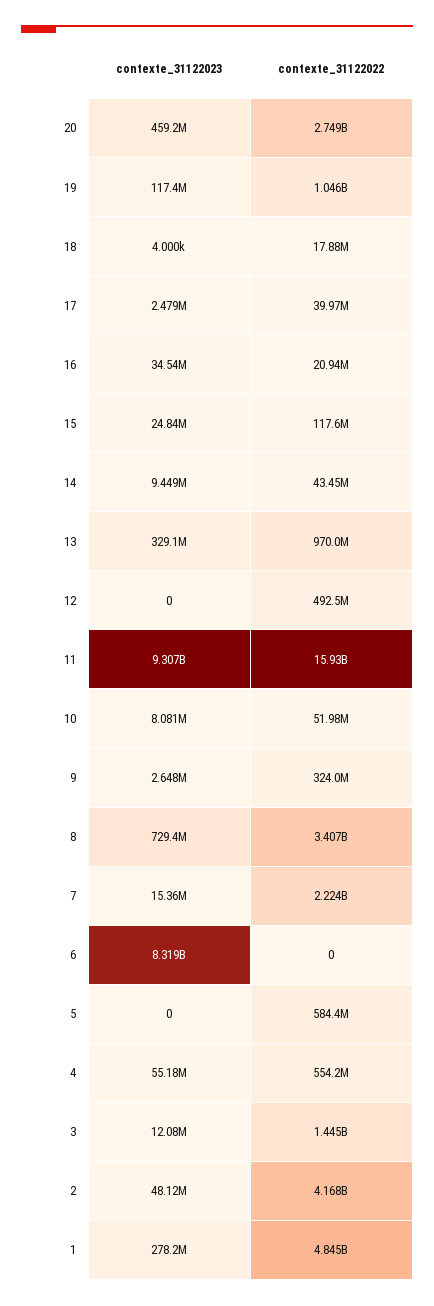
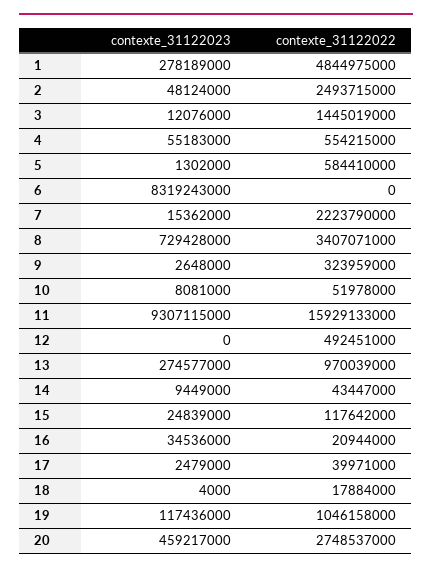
contexte_31122023, 13: 329100000 -> 274577000
contexte_31122023, 5: 0 -> 1302000
contexte_31122022, 2: 4168000000 -> 2493715000

